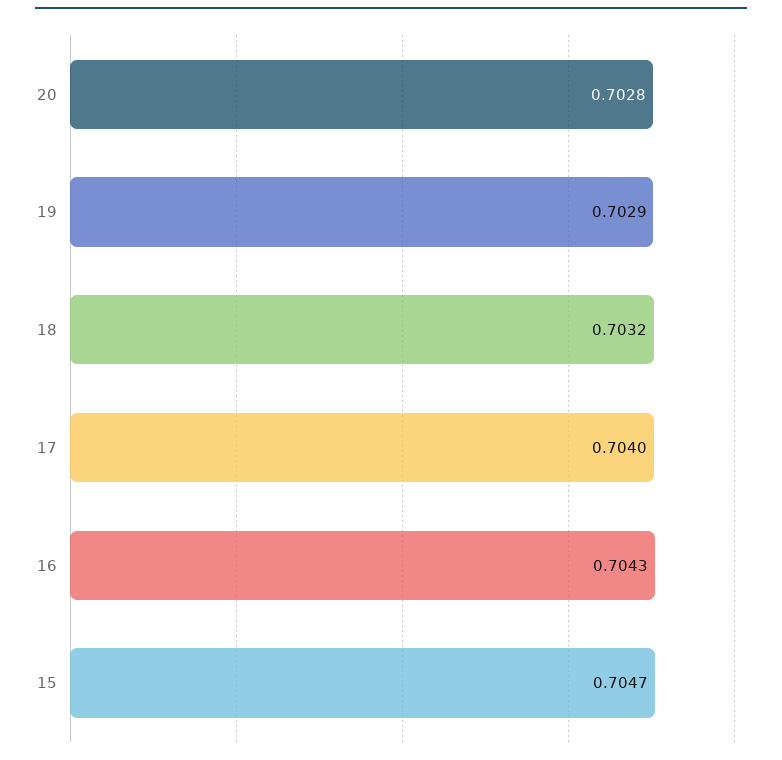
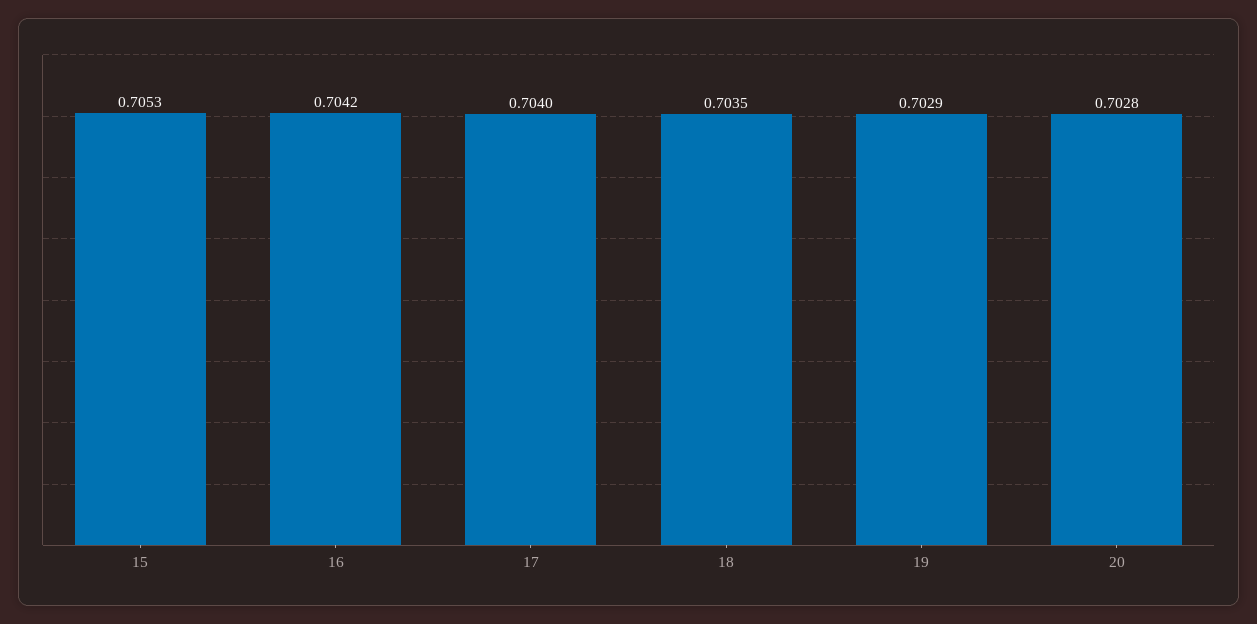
18: 0.7032 -> 0.7035
16: 0.7043 -> 0.7042
15: 0.7047 -> 0.7053

